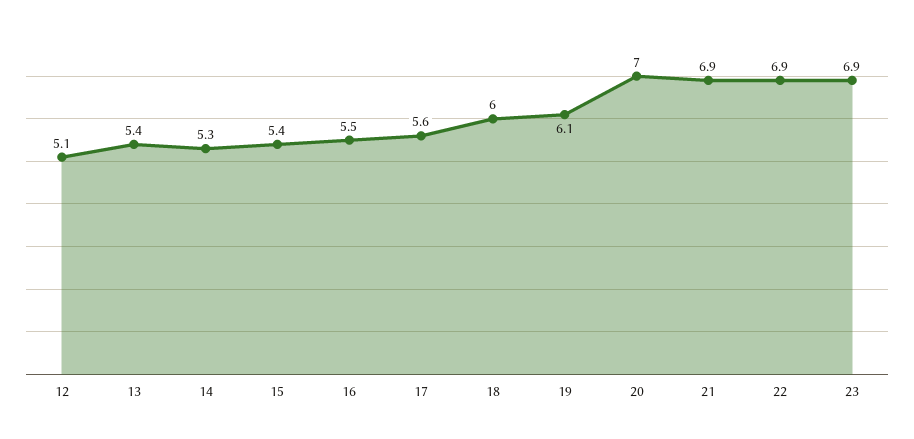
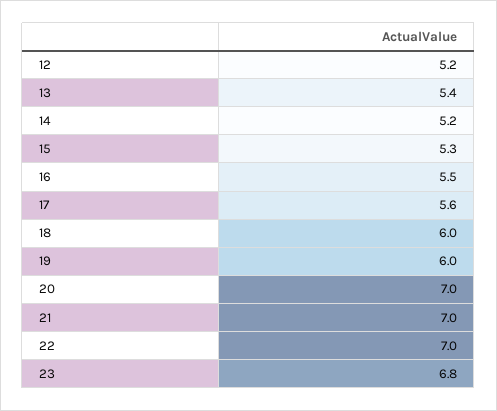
12: 5.1 -> 5.2
14: 5.3 -> 5.2
15: 5.4 -> 5.3
19: 6.1 -> 6
21: 6.9 -> 7
22: 6.9 -> 7
23: 6.9 -> 6.8

